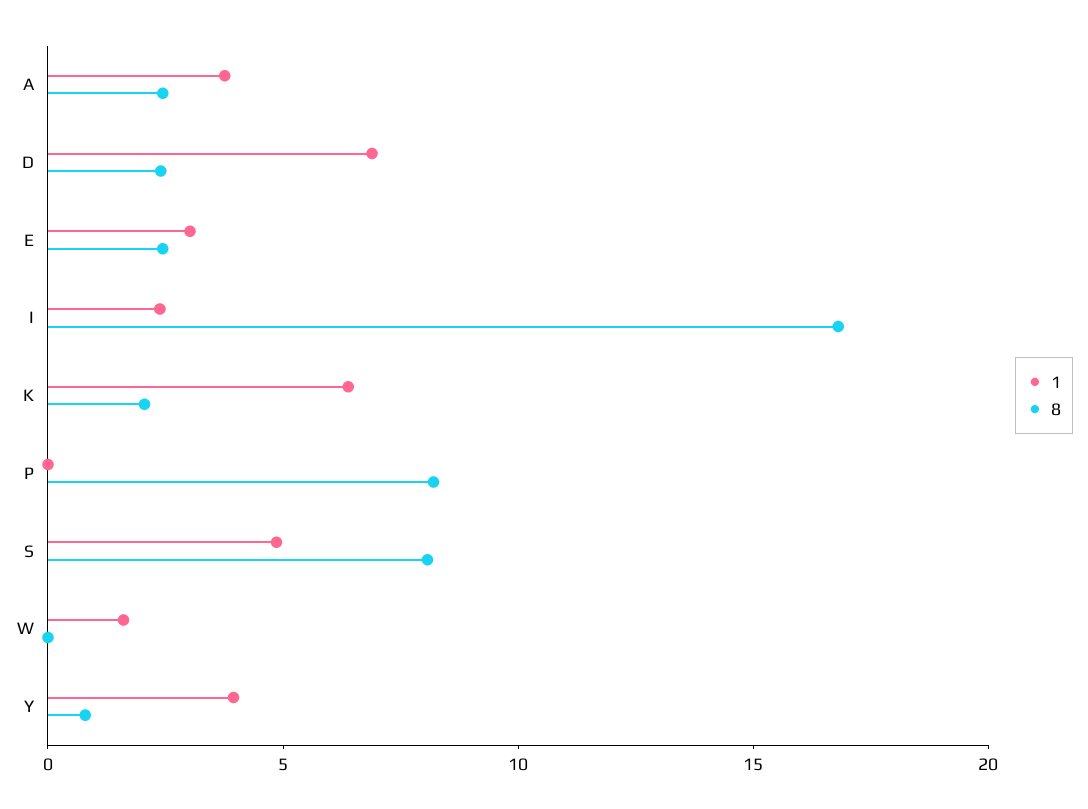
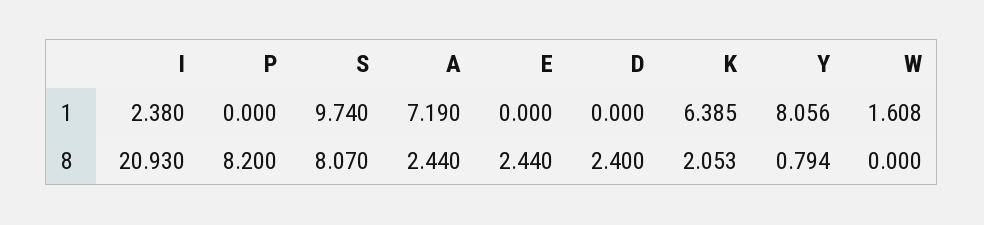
1, A: 4 -> 7.19
1, D: 7 -> 0
1, E: 3 -> 0
8, I: 17 -> 20.93
1, S: 5 -> 9.74
1, Y: 4 -> 8.056

